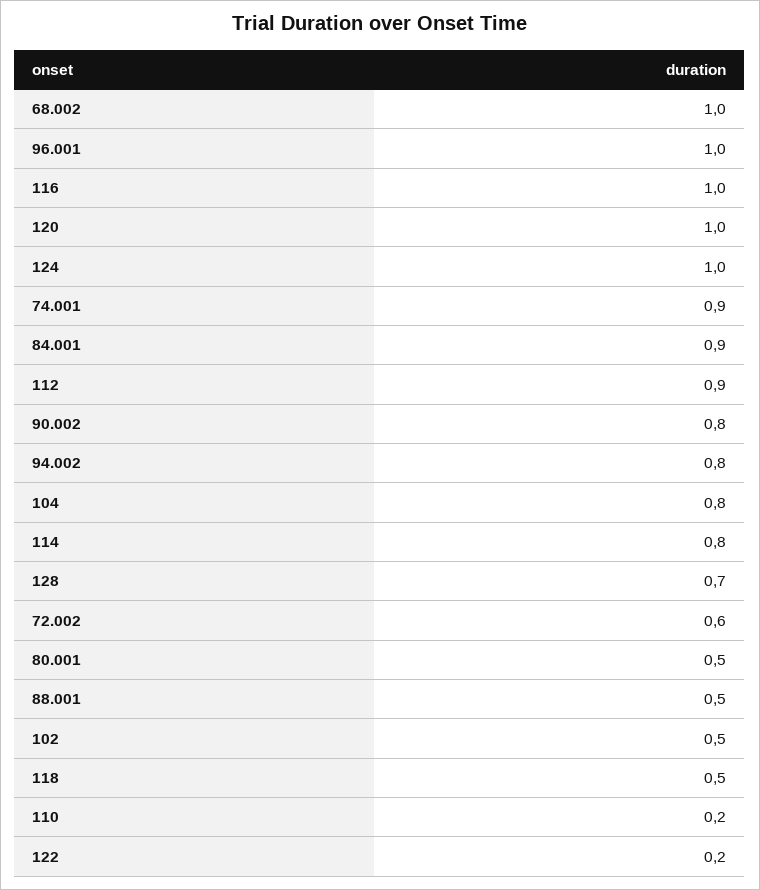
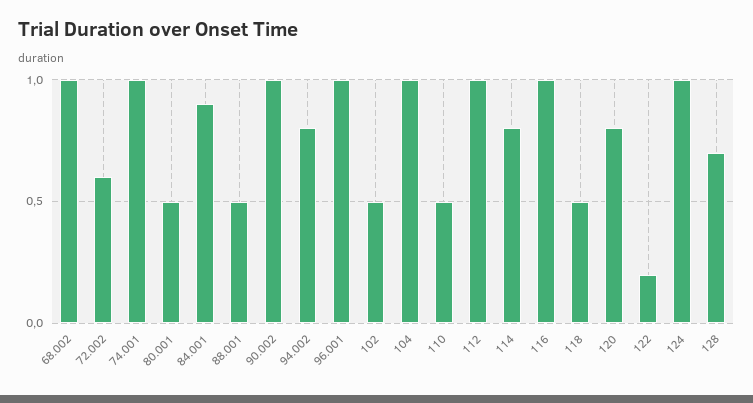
120: 1 -> 0.8
74.001: 0.9 -> 1
112: 0.9 -> 1
90.002: 0.8 -> 1
104: 0.8 -> 1
110: 0.2 -> 0.5

